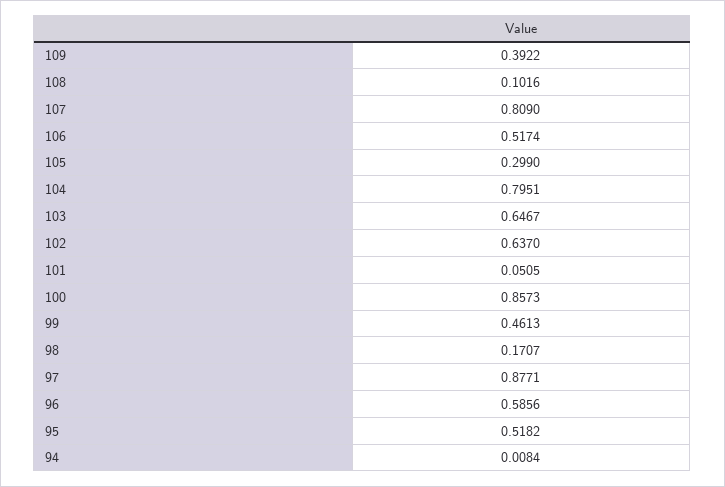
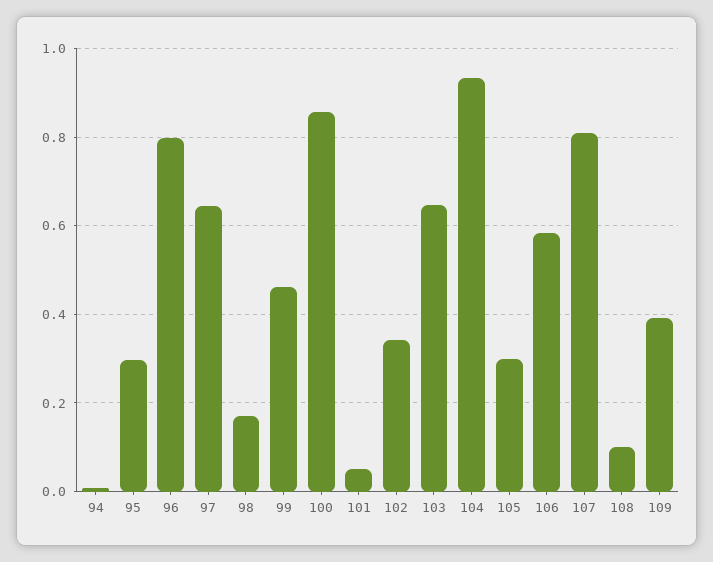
106: 0.5174 -> 0.58
104: 0.7951 -> 0.94
102: 0.637 -> 0.34
97: 0.8771 -> 0.64
96: 0.5856 -> 0.8
95: 0.5182 -> 0.3

